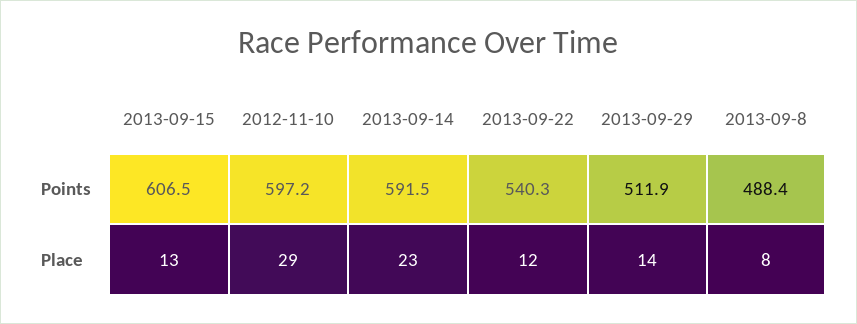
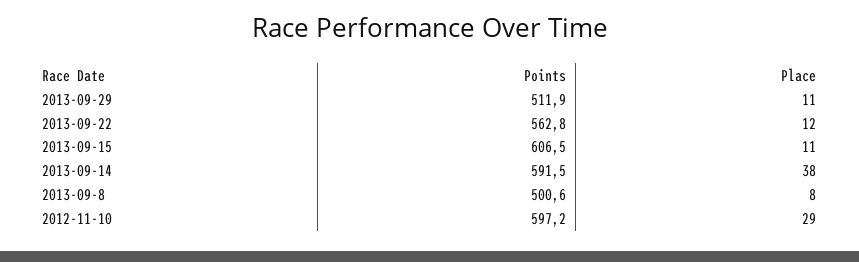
2013-09-22, Points: 540.3 -> 562.8
2013-09-8, Points: 488.4 -> 500.6
2013-09-15, Place: 13 -> 11
2013-09-14, Place: 23 -> 38
2013-09-29, Place: 14 -> 11

